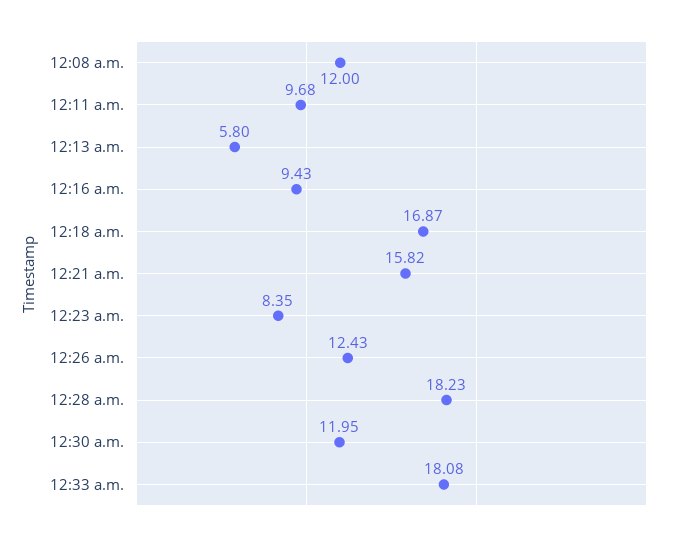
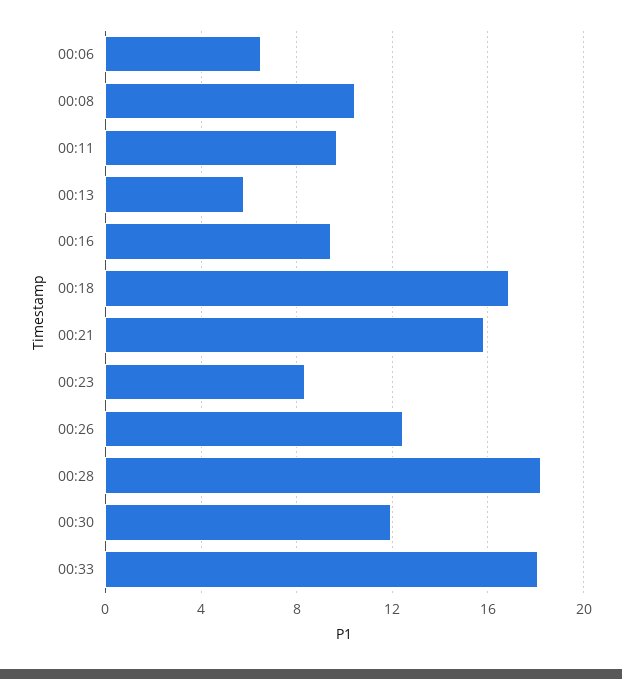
12:08 a.m.: 12 -> 10.5
00:06: none -> 6.5

